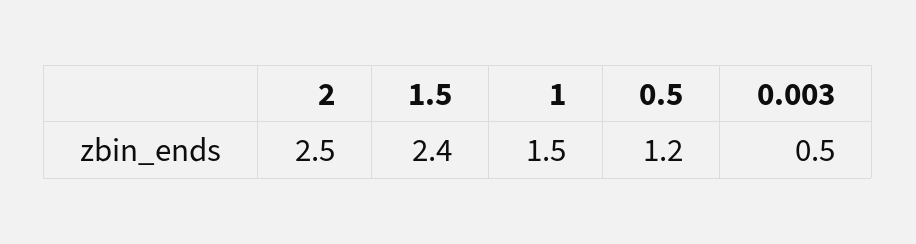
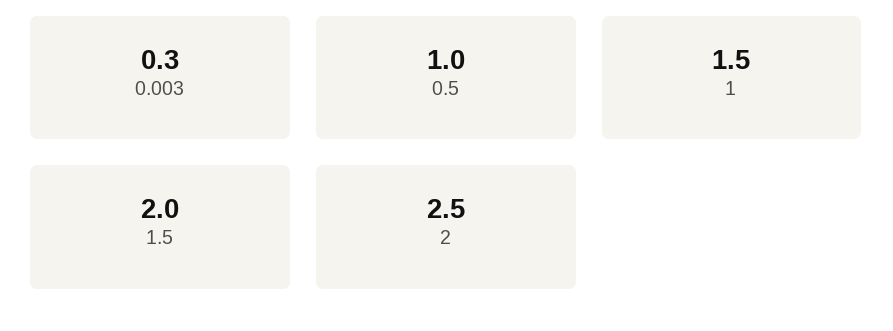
1.5: 2.4 -> 2
0.5: 1.2 -> 1
0.003: 0.5 -> 0.3

